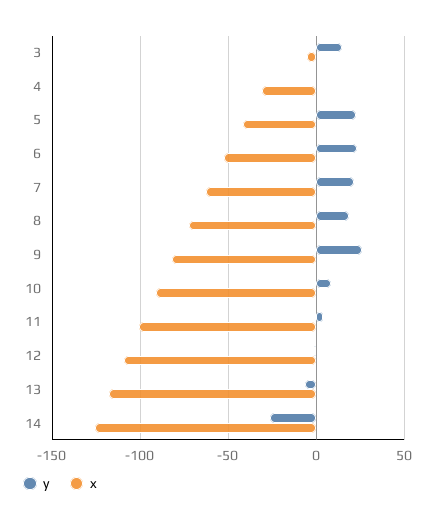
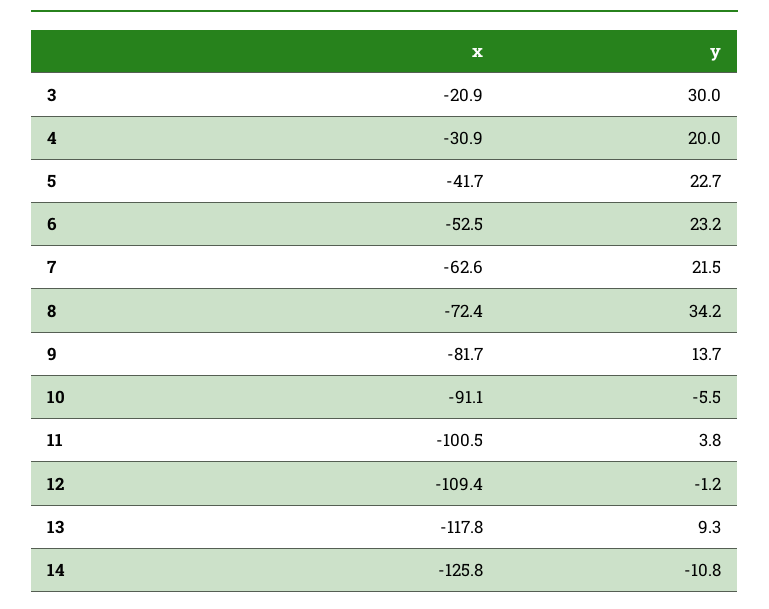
y, 3: 15 -> 30
x, 3: -5 -> -20.9
y, 4: 0 -> 20
y, 8: 20 -> 34.2
y, 9: 25 -> 13.7
y, 10: 10 -> -5.5
y, 13: -5 -> 9.3
y, 14: -25 -> -10.8

